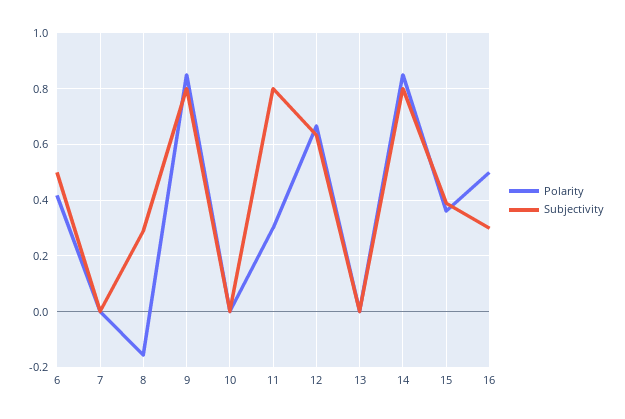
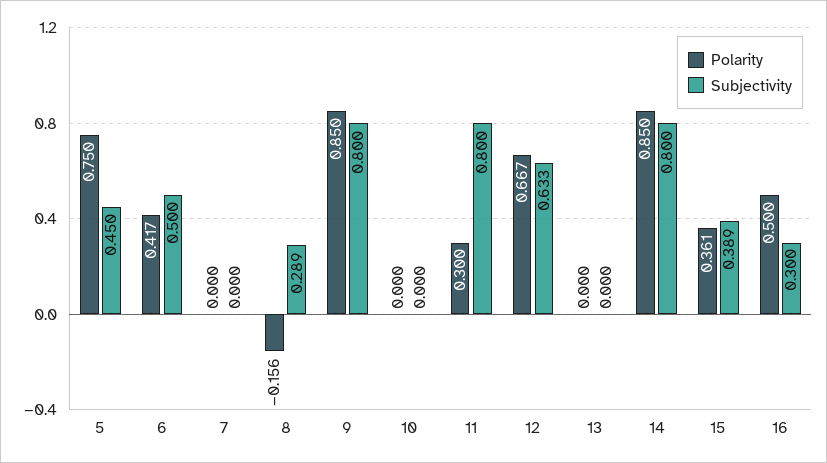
Polarity, 5: none -> 0.75
Subjectivity, 5: none -> 0.45

